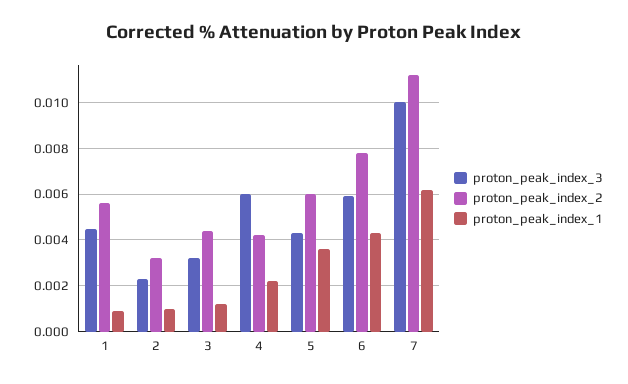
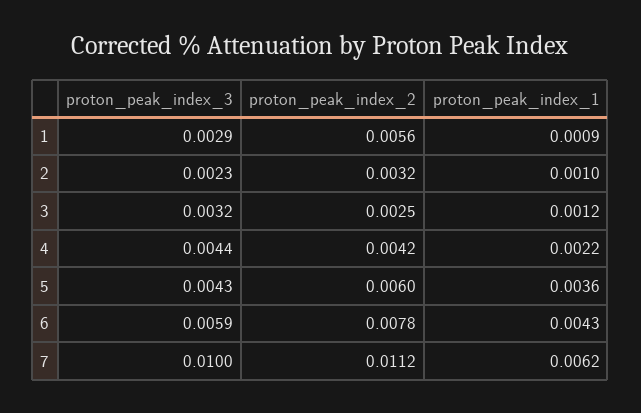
proton_peak_index_3, 1: 0.0045 -> 0.0029
proton_peak_index_2, 3: 0.0045 -> 0.0025
proton_peak_index_3, 4: 0.006 -> 0.0044

